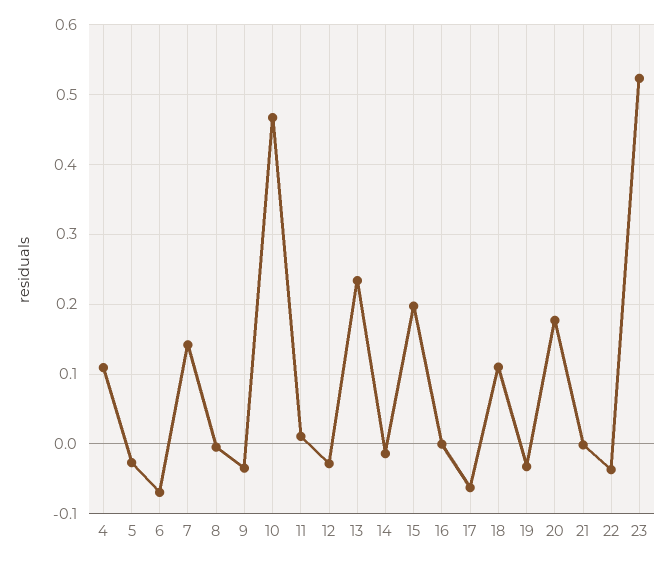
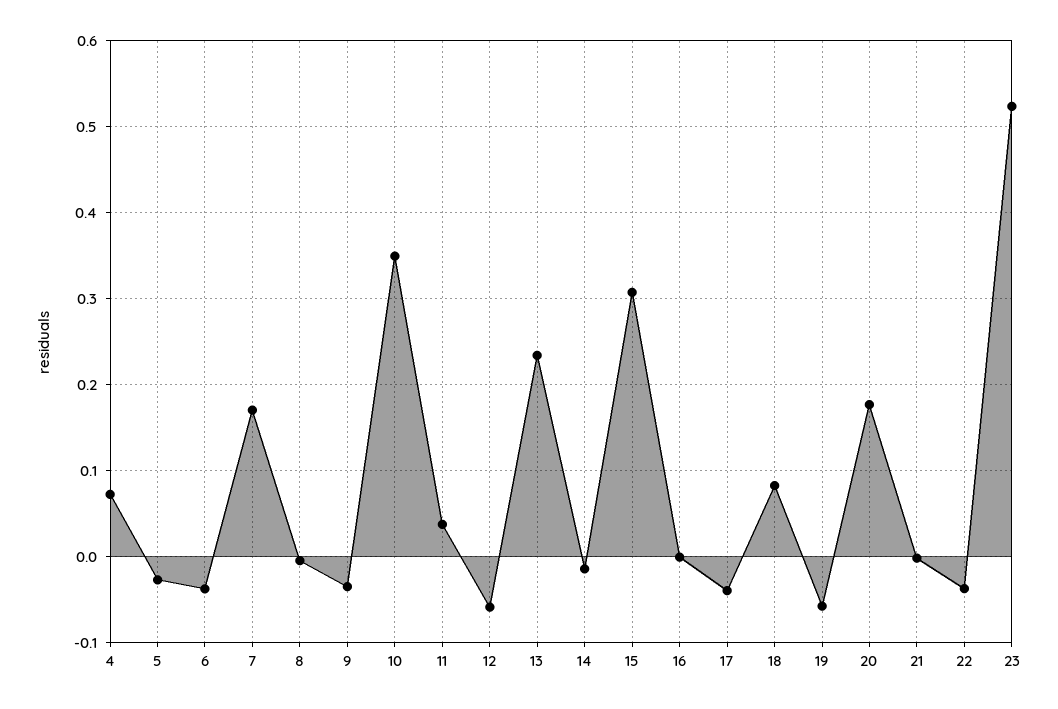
4: 0.11 -> 0.07
6: -0.07 -> -0.04
7: 0.14 -> 0.17
10: 0.47 -> 0.35
11: 0.01 -> 0.04
12: -0.03 -> -0.06
15: 0.2 -> 0.31
17: -0.06 -> -0.04
18: 0.11 -> 0.08
19: -0.03 -> -0.06

